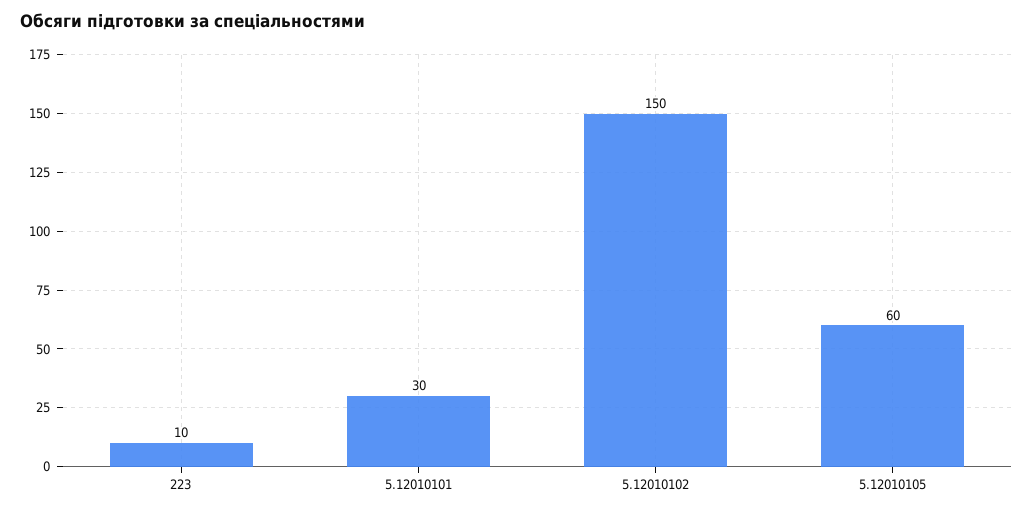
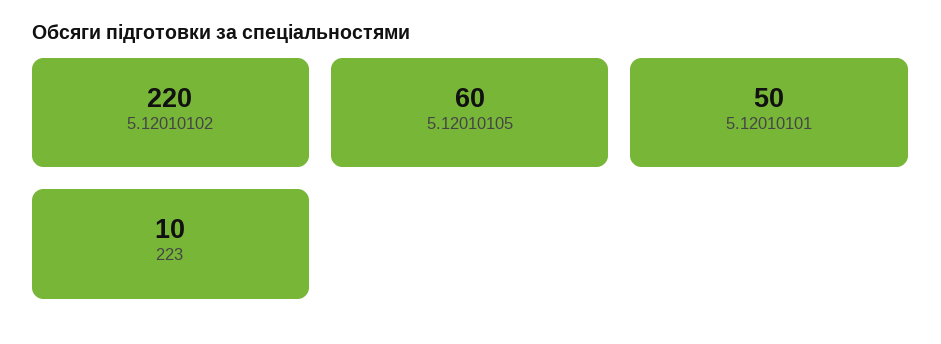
5.12010101: 30 -> 50
5.12010102: 150 -> 220

